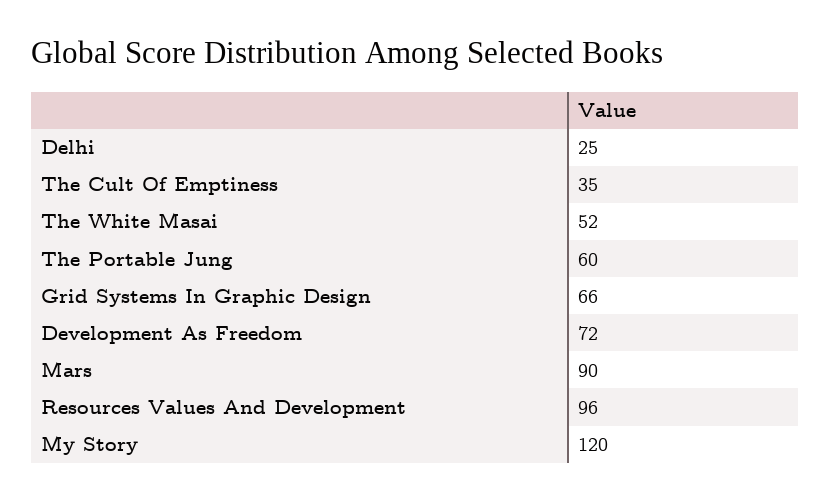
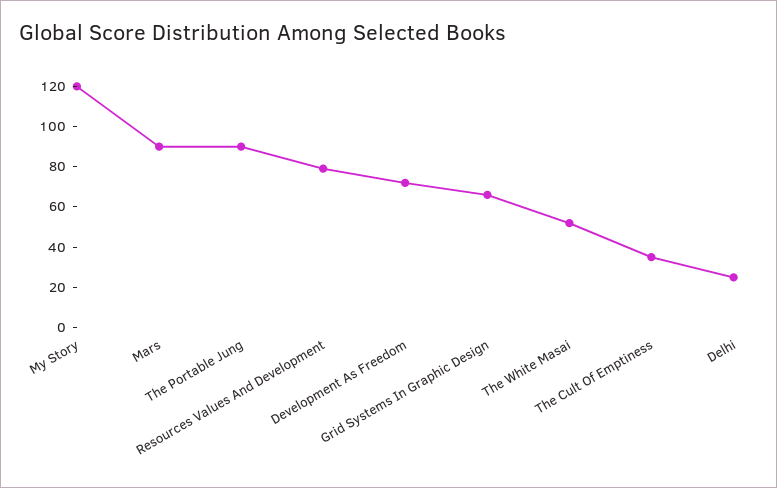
The Portable Jung: 60 -> 90
Resources Values And Development: 96 -> 80

